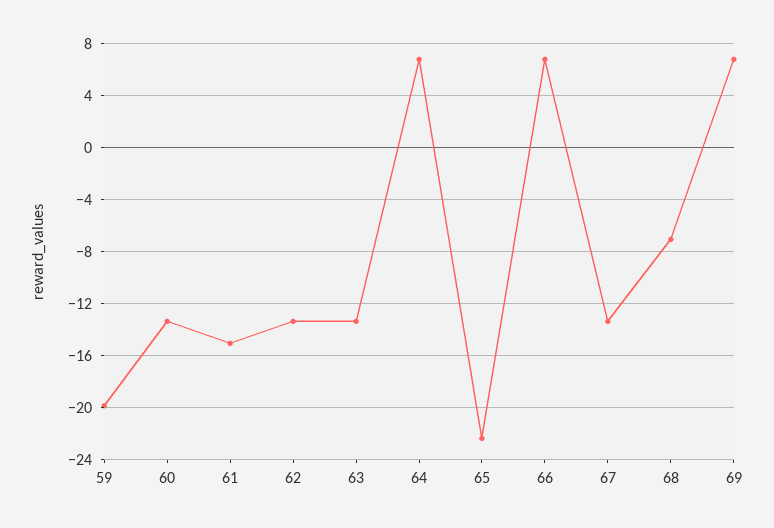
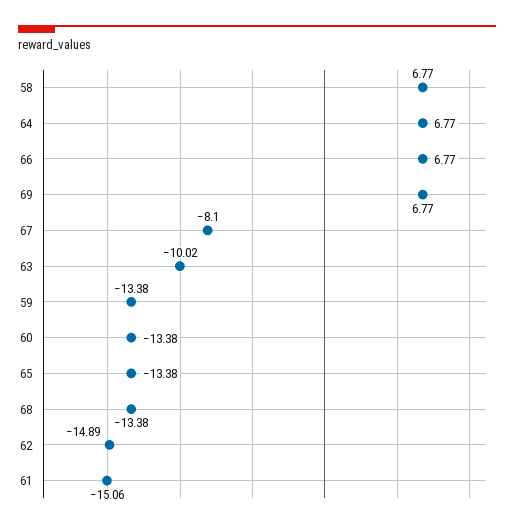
59: -20 -> -13.38
62: -13.5 -> -14.89
63: -13.5 -> -10.02
65: -22.5 -> -13.38
67: -13.5 -> -8.1
68: -7 -> -13.38
58: none -> 6.77

